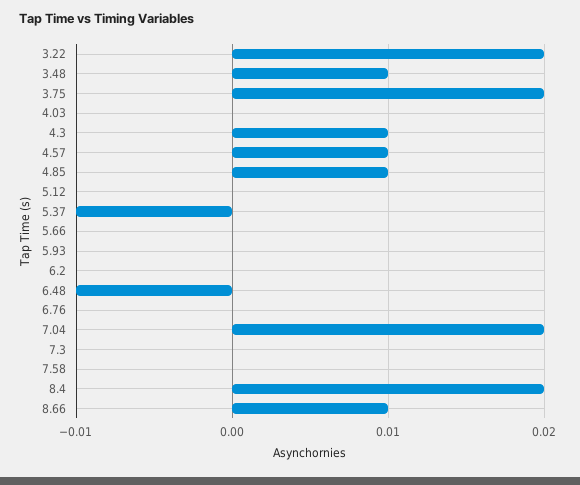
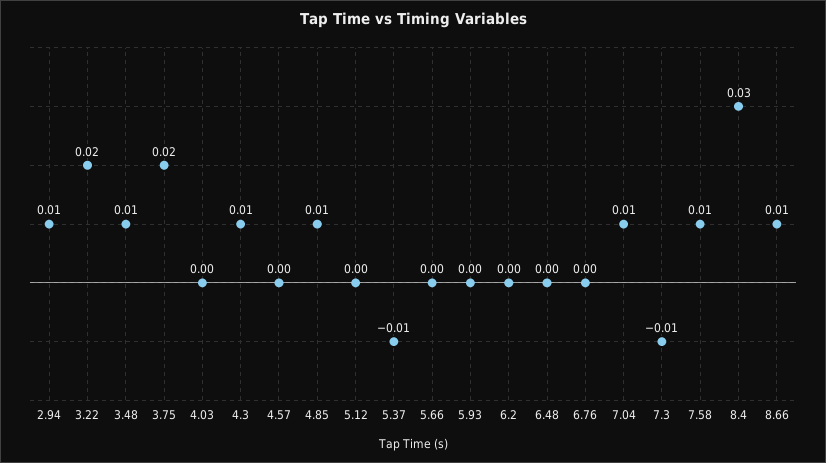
4.57: 0.01 -> 0
6.48: -0.01 -> 0
7.04: 0.02 -> 0.01
7.3: 0 -> -0.01
7.58: 0 -> 0.01
8.4: 0.02 -> 0.03
2.94: none -> 0.01

